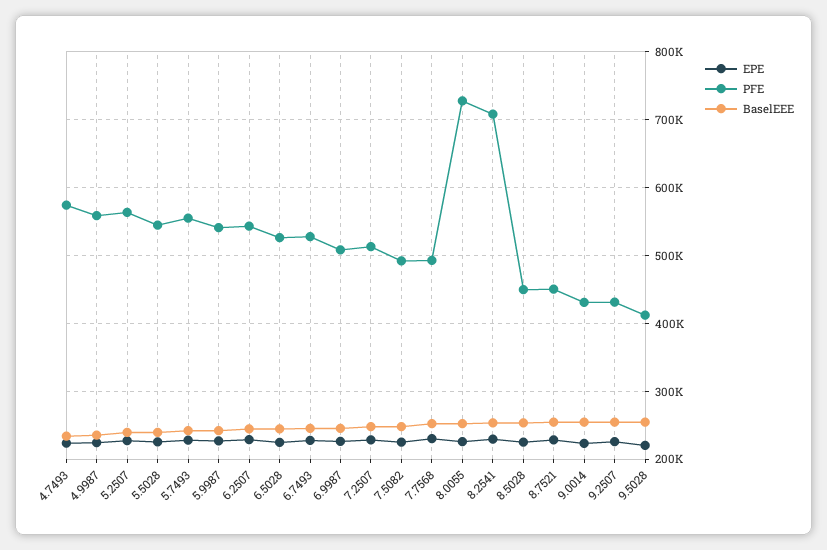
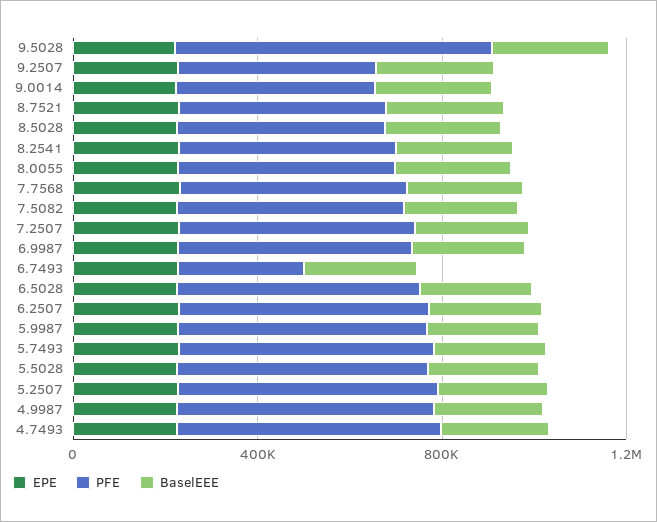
PFE, 6.7493: 530000 -> 300000
PFE, 8.0055: 730000 -> 500000
PFE, 8.2541: 710000 -> 500000
PFE, 9.5028: 410000 -> 700000

